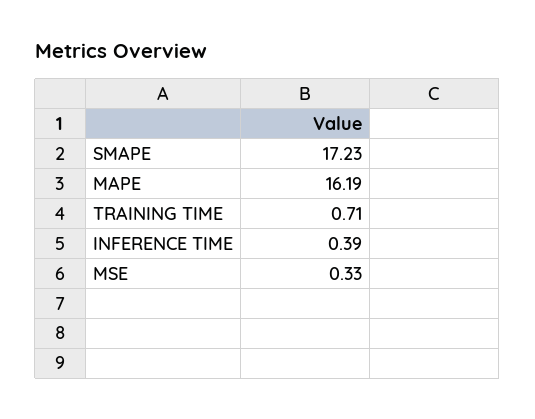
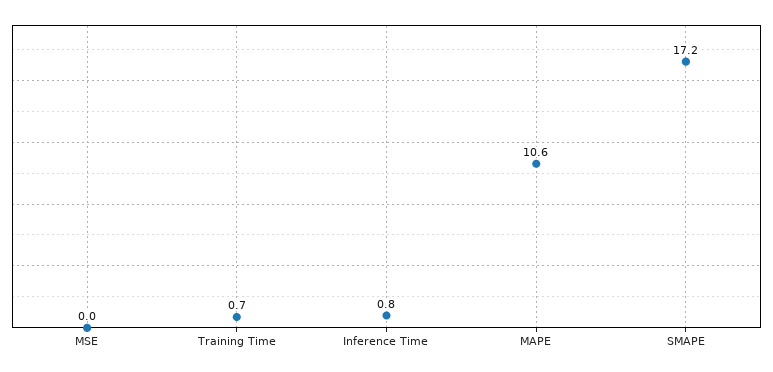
MAPE: 16.19 -> 10.6
INFERENCE TIME: 0.39 -> 0.8
MSE: 0.33 -> 0

